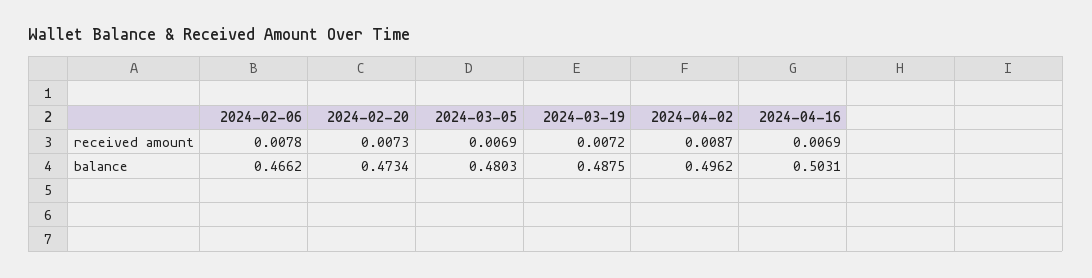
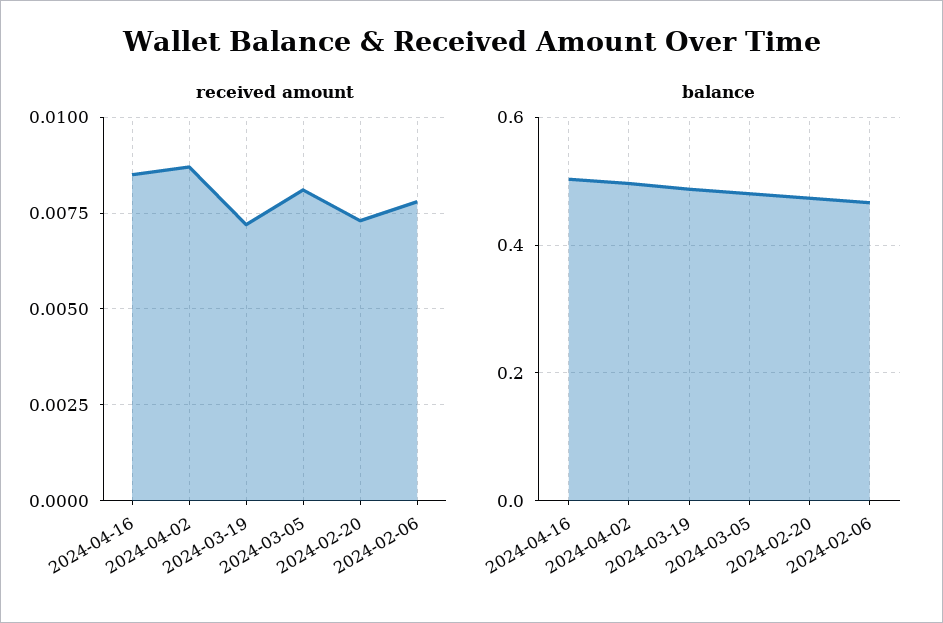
received amount, 2024-03-05: 0.0069 -> 0.008
received amount, 2024-04-16: 0.0069 -> 0.0085

